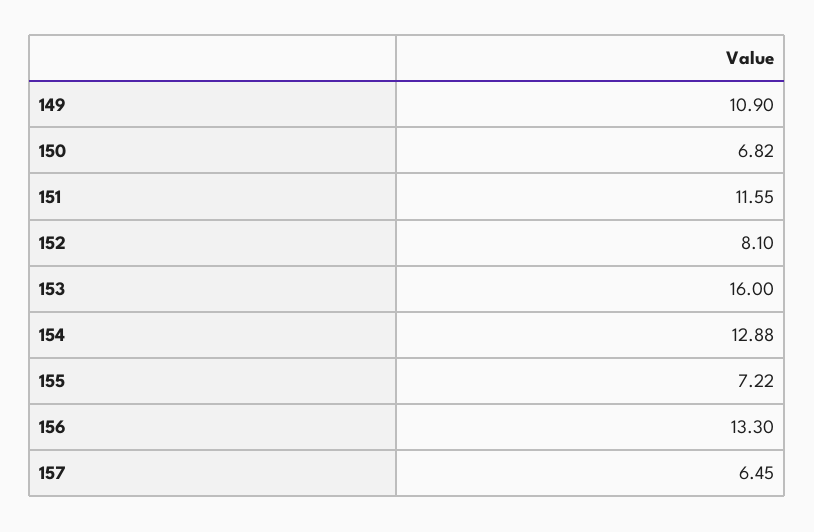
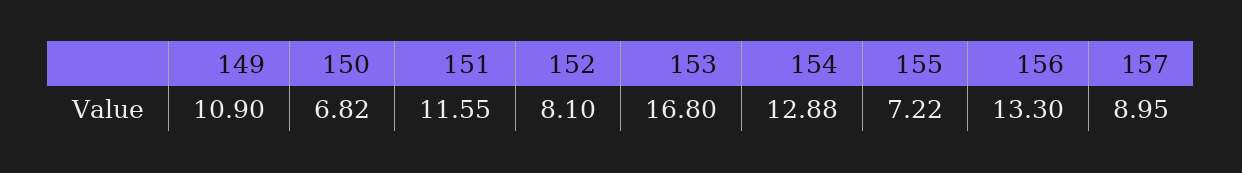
153: 16 -> 16.8
157: 6.45 -> 8.95

